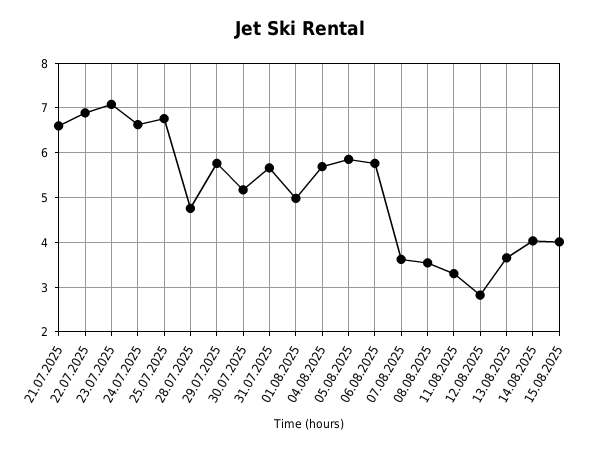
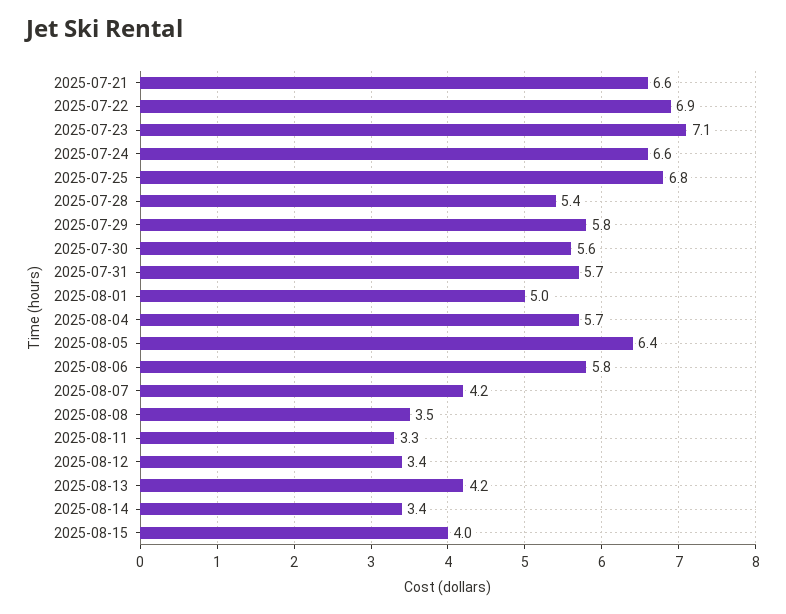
28.07.2025: 4.8 -> 5.4
30.07.2025: 5.2 -> 5.6
05.08.2025: 5.8 -> 6.4
07.08.2025: 3.6 -> 4.2
12.08.2025: 2.8 -> 3.4
13.08.2025: 3.6 -> 4.2
14.08.2025: 4 -> 3.4

